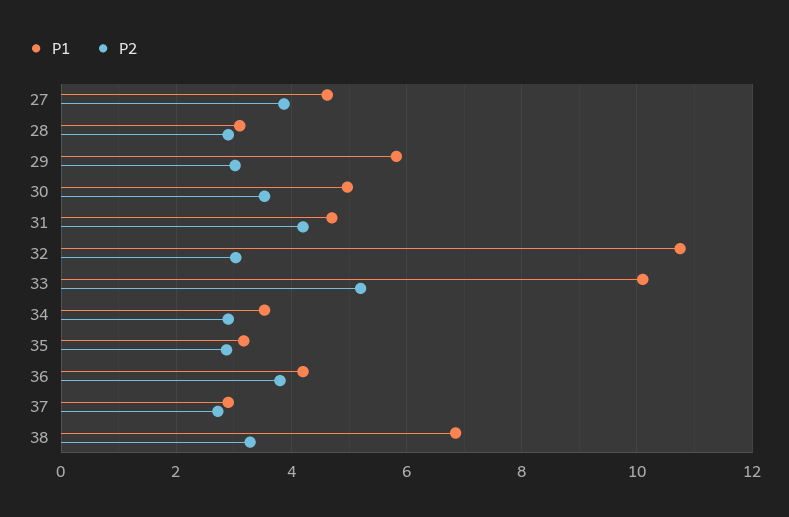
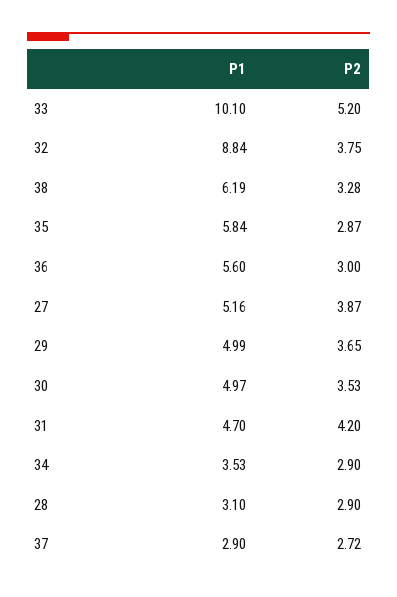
P1, 27: 4.6 -> 5.16
P1, 29: 5.8 -> 4.99
P2, 29: 3 -> 3.65
P1, 32: 10.8 -> 8.84
P2, 32: 3 -> 3.75
P1, 35: 3.2 -> 5.84
P1, 36: 4.2 -> 5.6
P2, 36: 3.8 -> 3
P1, 38: 6.8 -> 6.19

